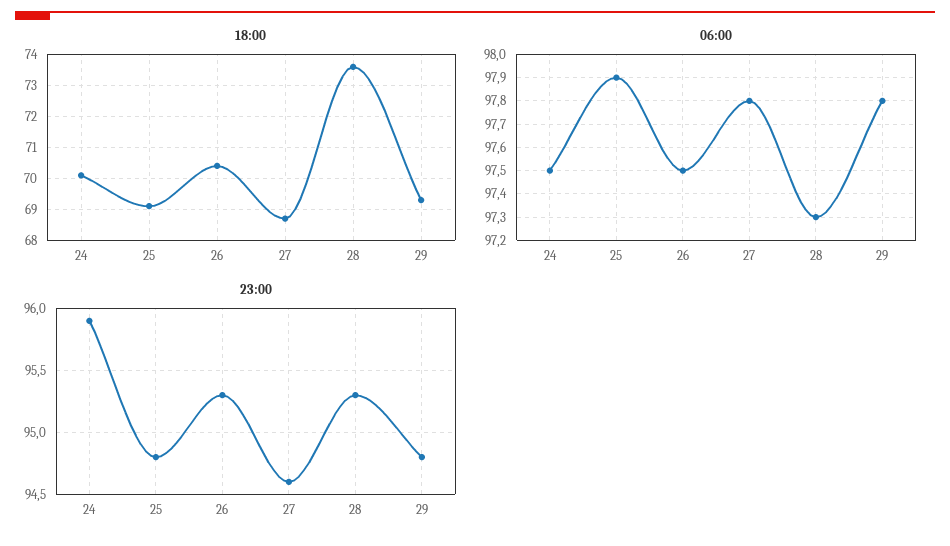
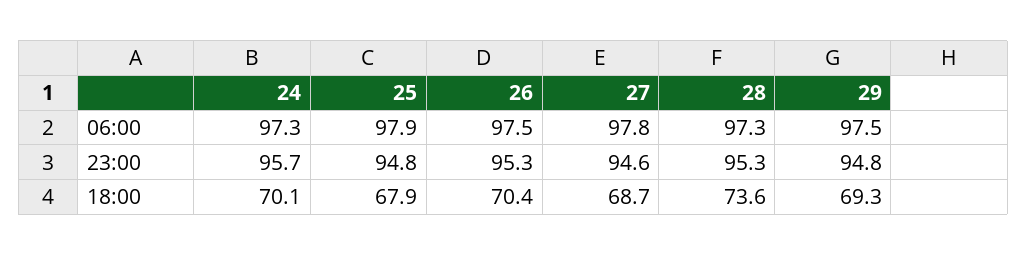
18:00, 25: 69 -> 67.9
06:00, 24: 97.5 -> 97.3
06:00, 29: 97.8 -> 97.5
23:00, 24: 95.9 -> 95.7

